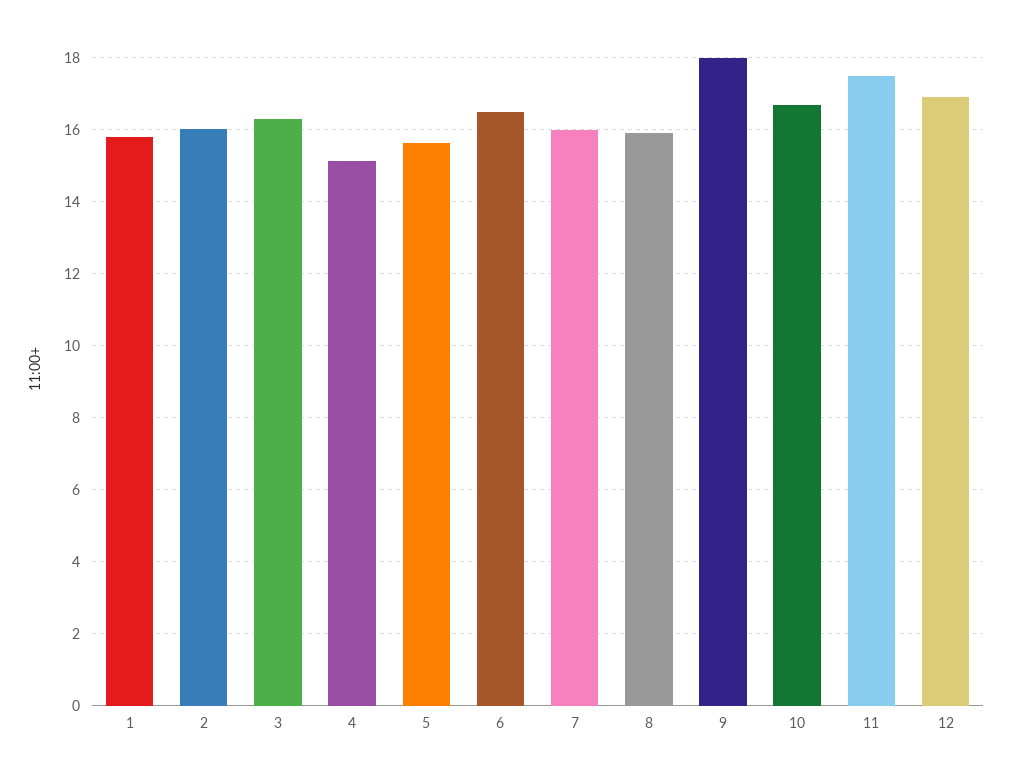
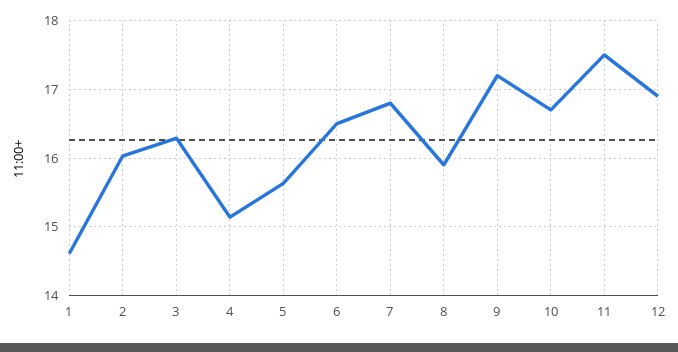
1: 15.8 -> 14.6
7: 16 -> 16.8
9: 18 -> 17.2

